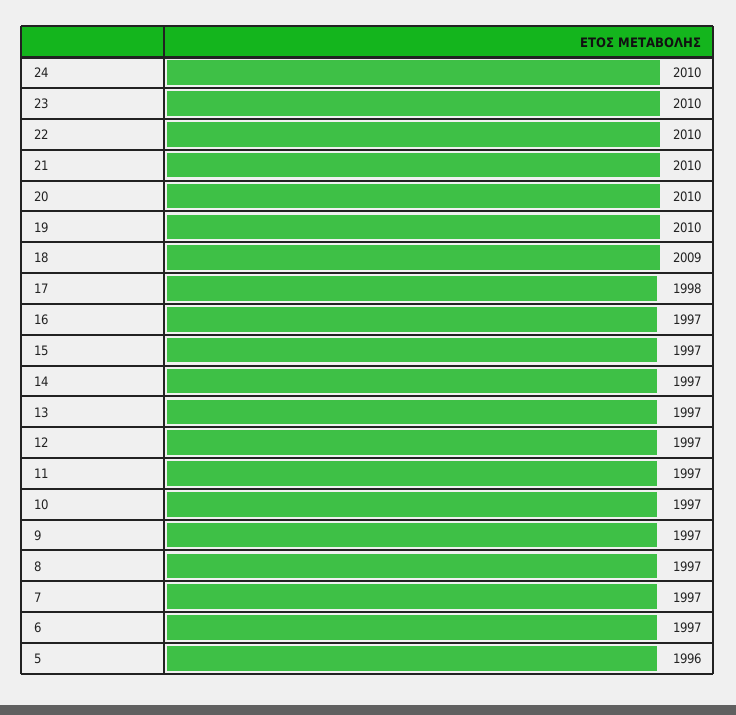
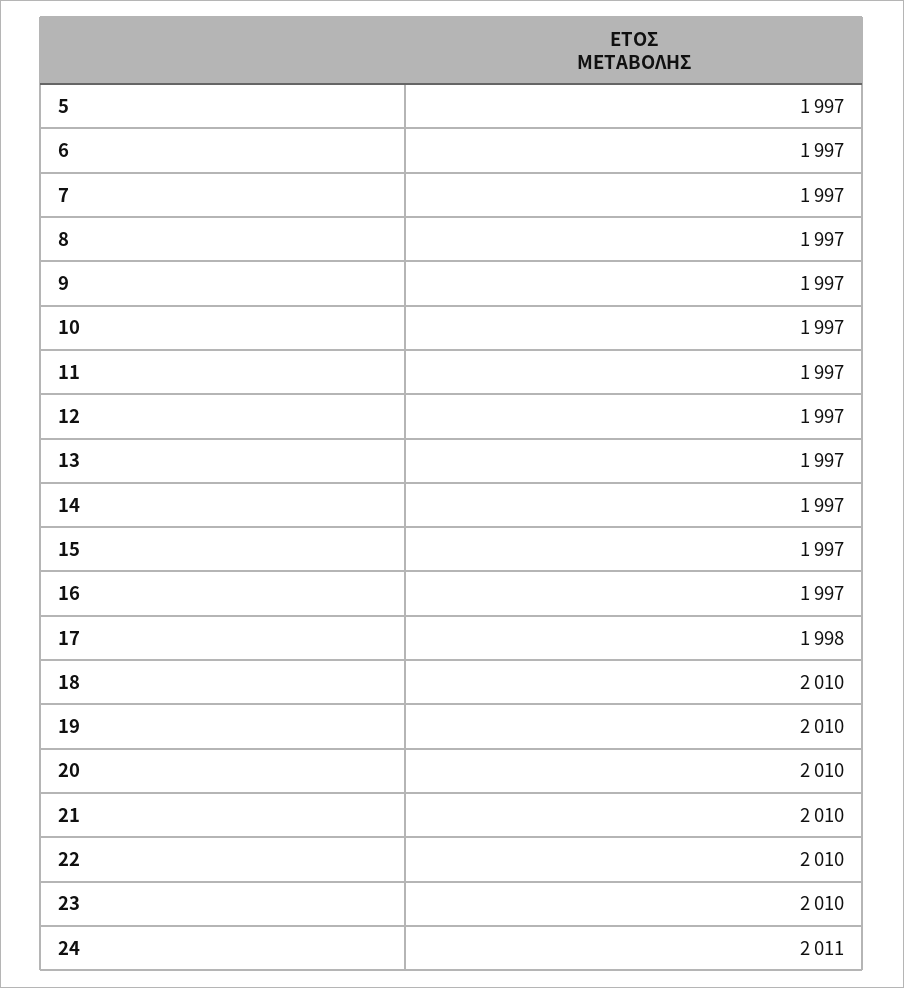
24: 2010 -> 2011
18: 2009 -> 2010
5: 1996 -> 1997

